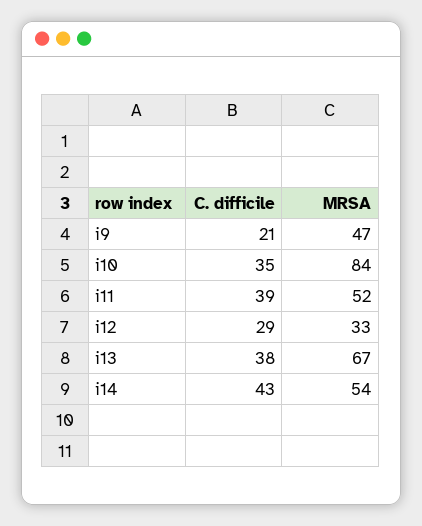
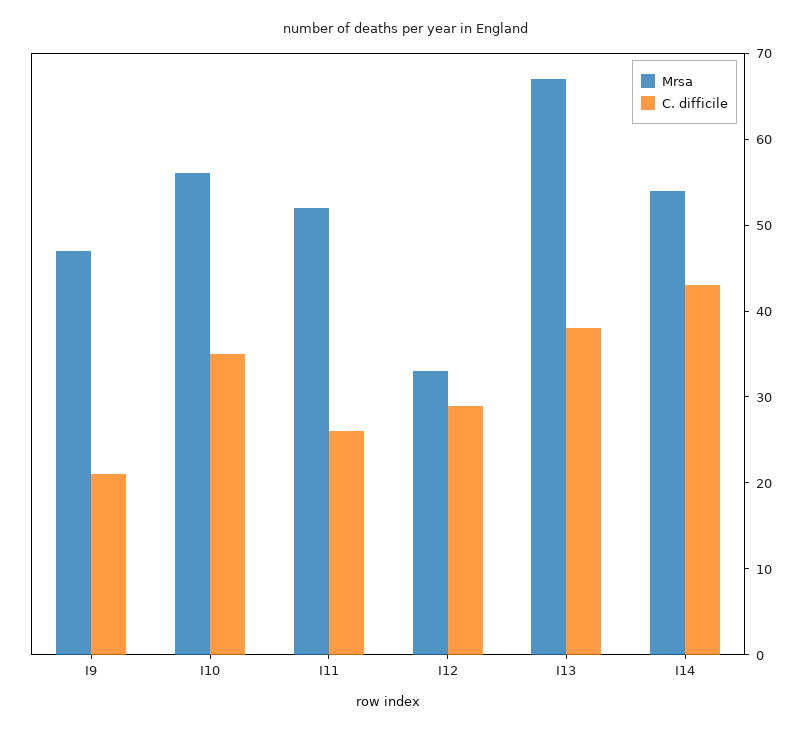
MRSA, i10: 84 -> 56
C. difficile, i11: 39 -> 26

